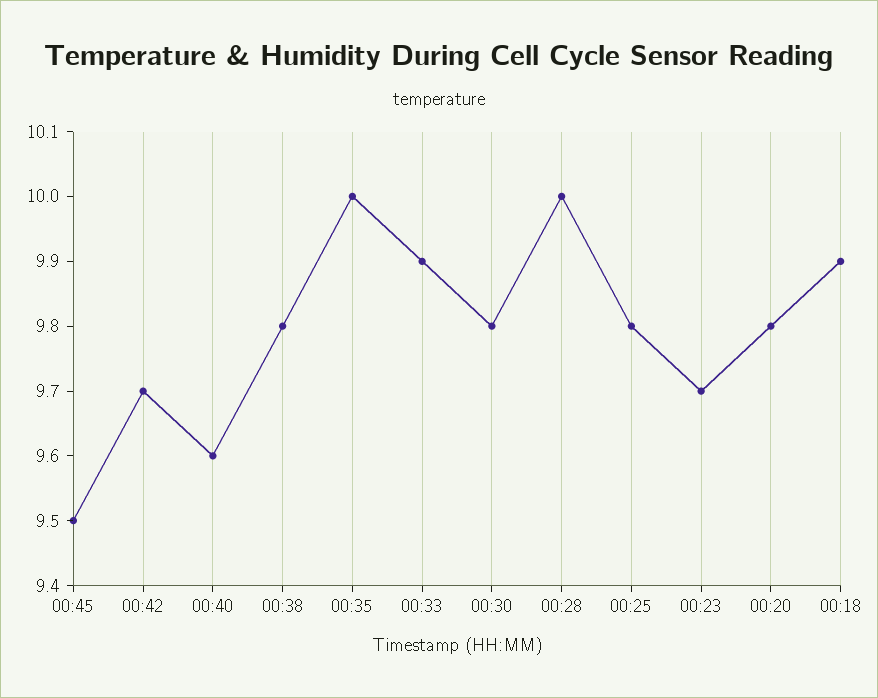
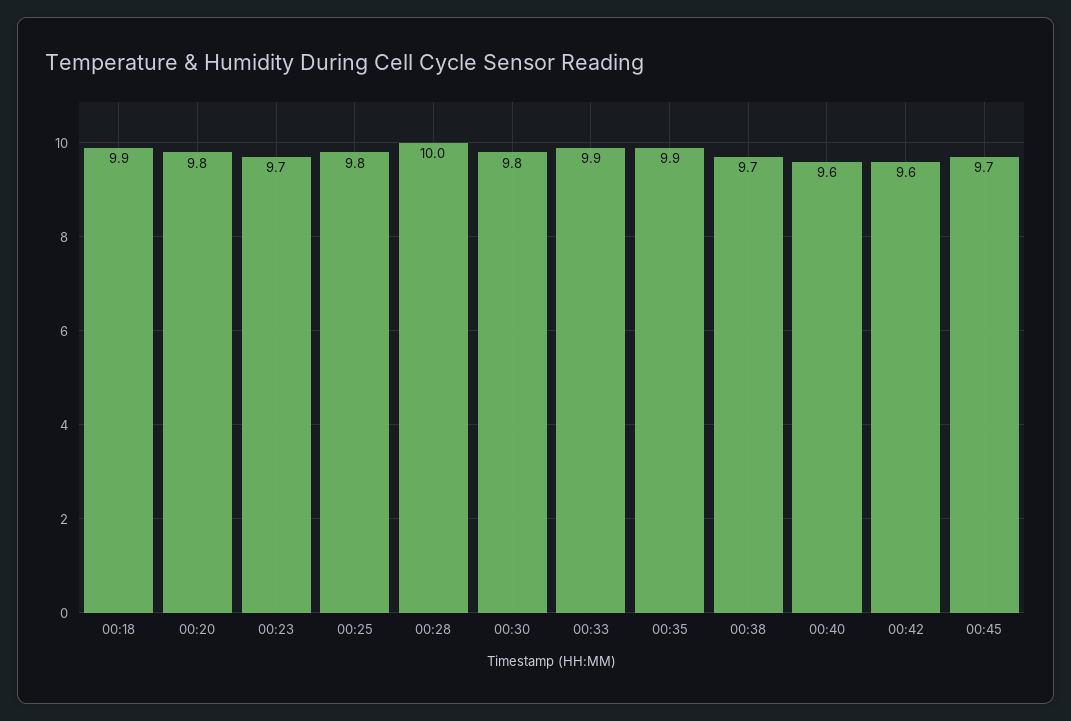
00:45: 9.5 -> 9.7
00:42: 9.7 -> 9.6
00:38: 9.8 -> 9.7
00:35: 10 -> 9.9

